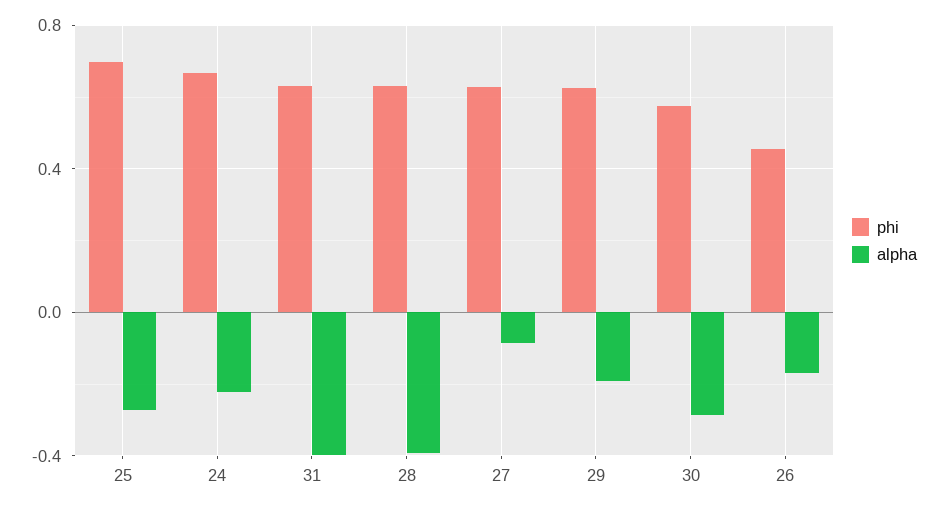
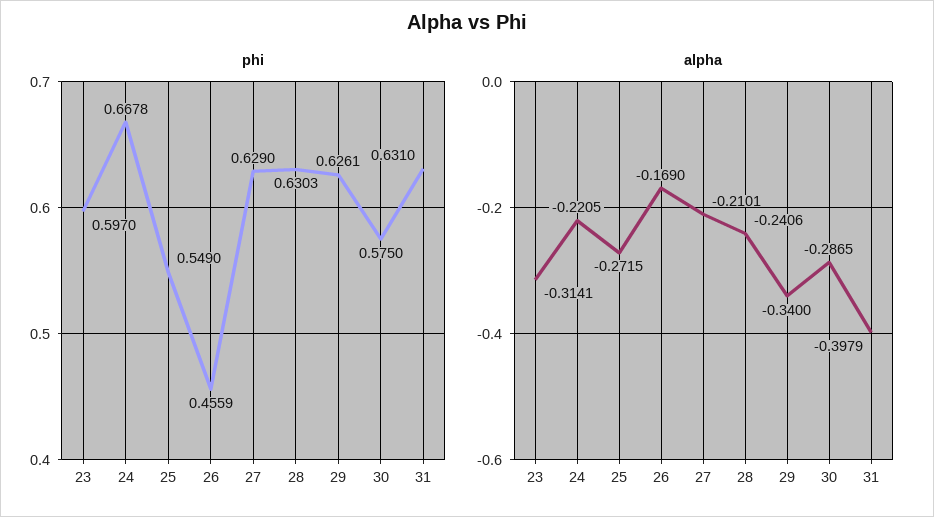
phi, 25: 0.7 -> 0.549
alpha, 28: -0.4 -> -0.2406
alpha, 27: -0.1 -> -0.2101
alpha, 29: -0.2 -> -0.34
phi, 23: none -> 0.597
alpha, 23: none -> -0.3141

